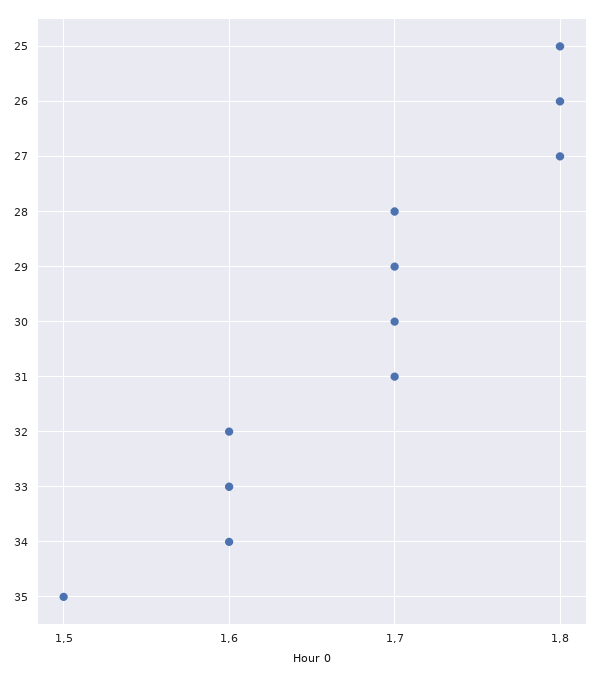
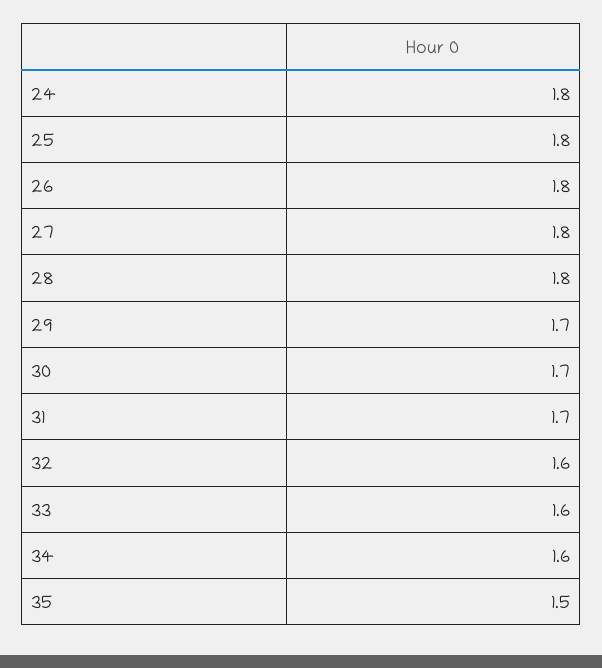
28: 1.7 -> 1.8
24: none -> 1.8

